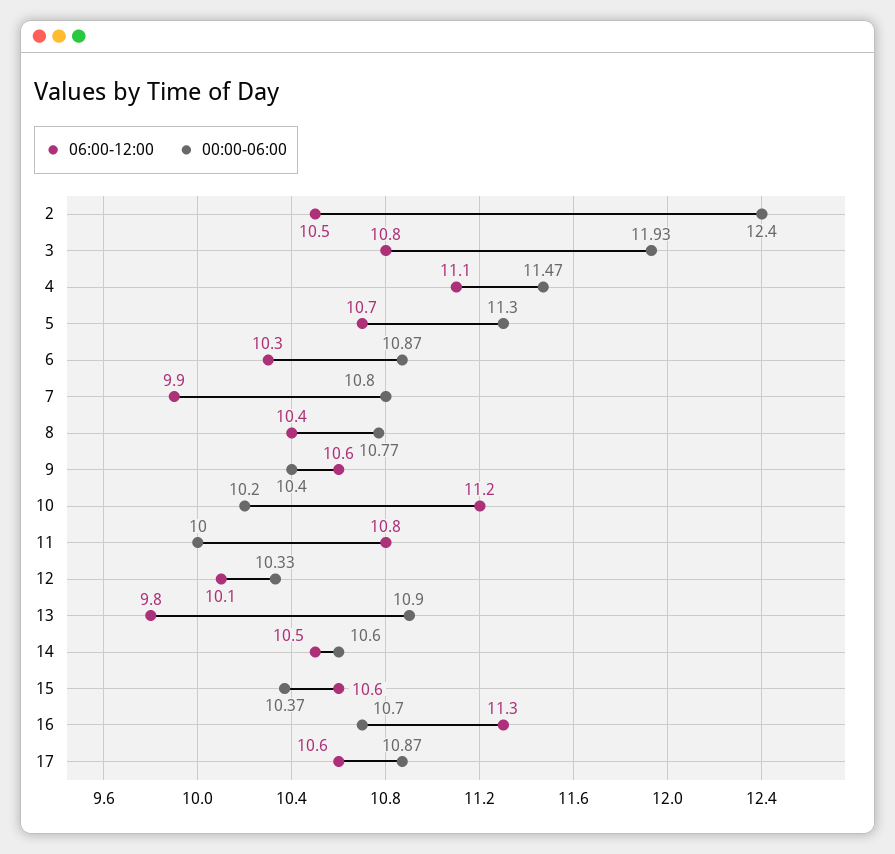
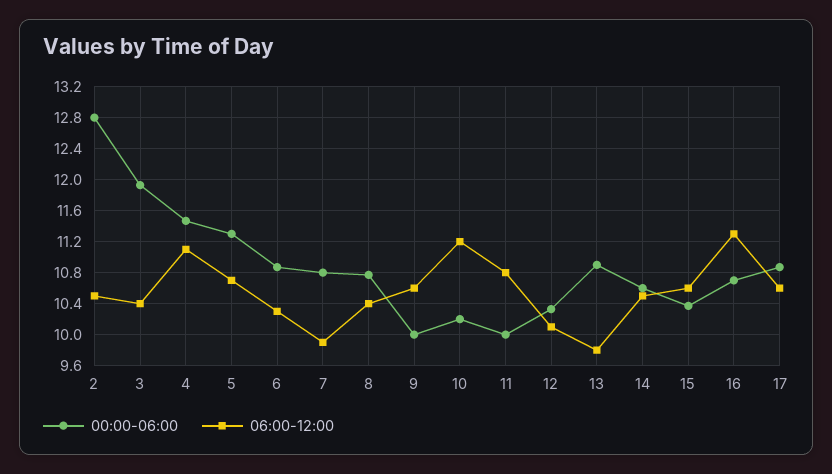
00:00-06:00, 2: 12.4 -> 12.8
06:00-12:00, 3: 10.8 -> 10.4
00:00-06:00, 9: 10.4 -> 10

